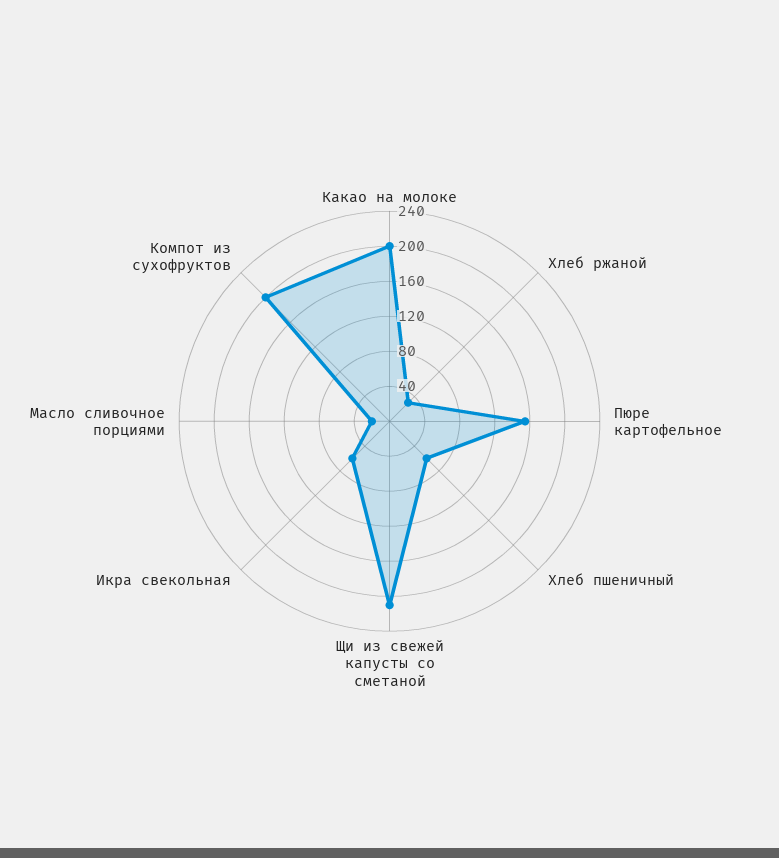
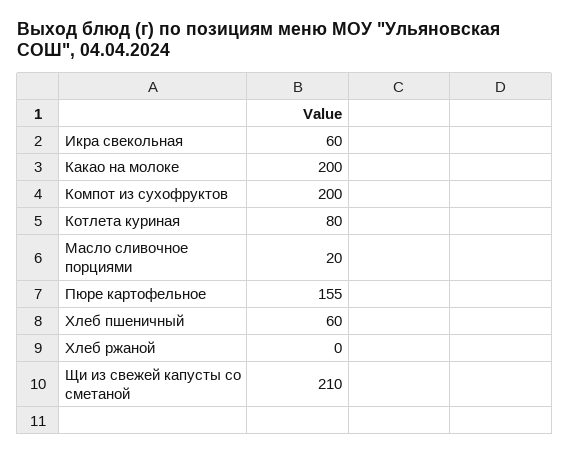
Хлеб ржаной: 30 -> 0
Котлета куриная: none -> 80

